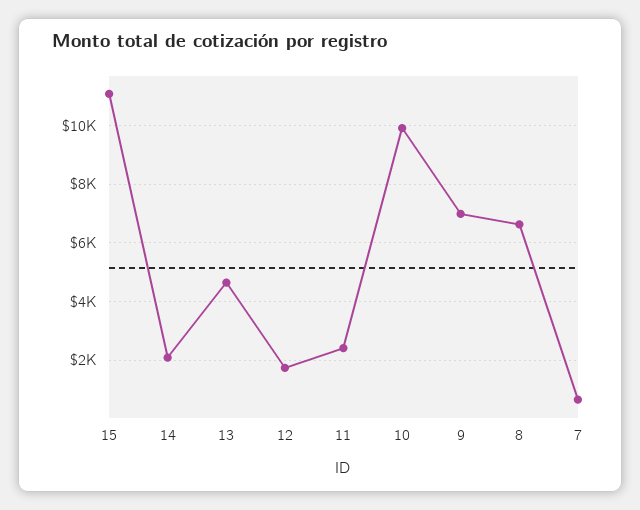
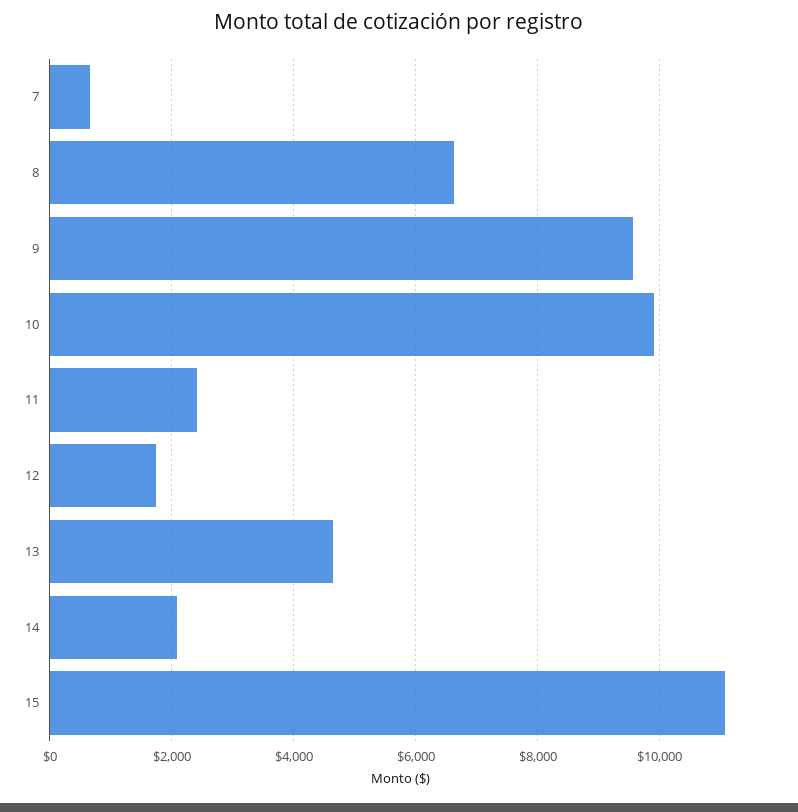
9: 7000 -> 9600

